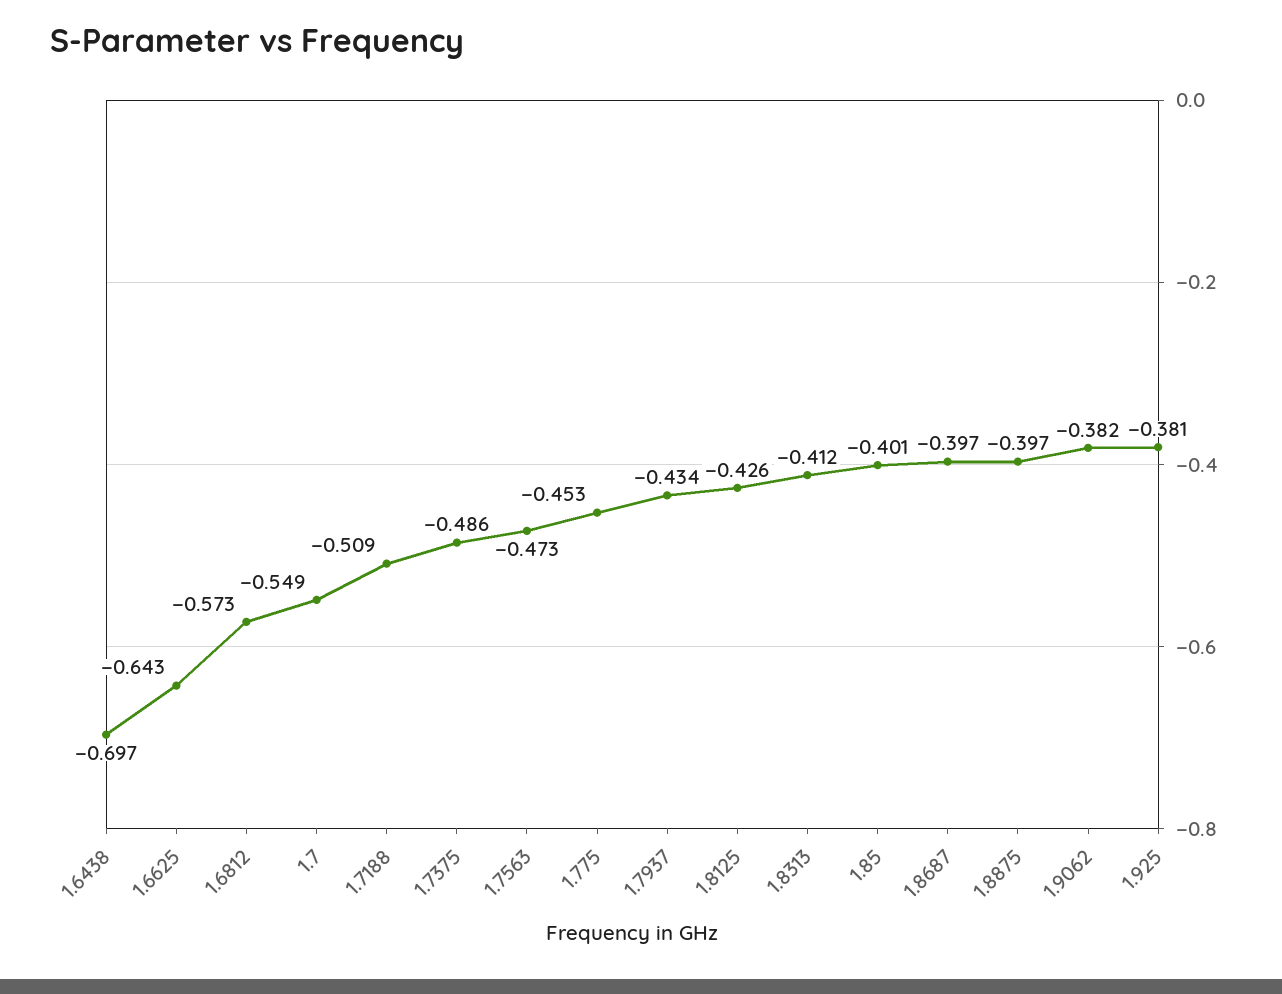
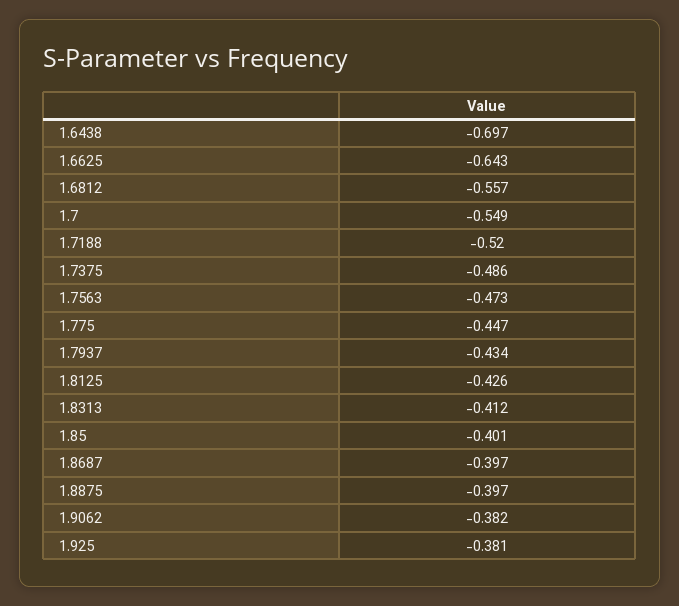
1.6812: -0.573 -> -0.557
1.7188: -0.509 -> -0.52
1.775: -0.453 -> -0.447

